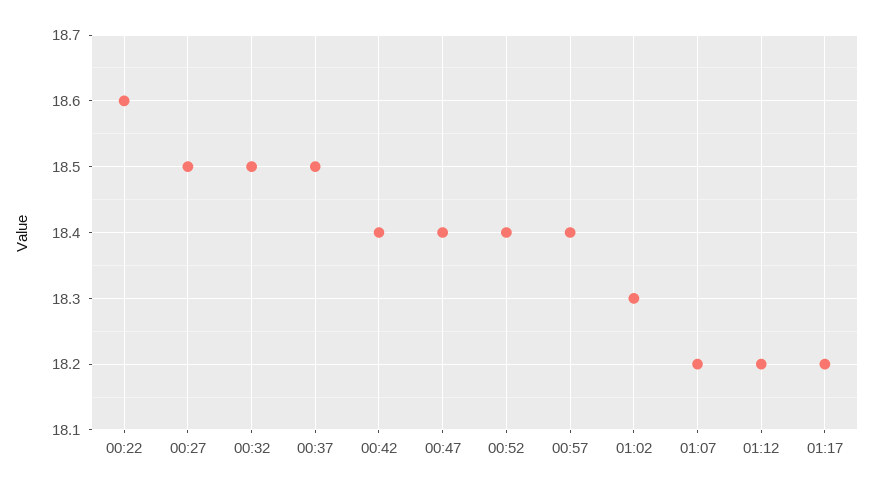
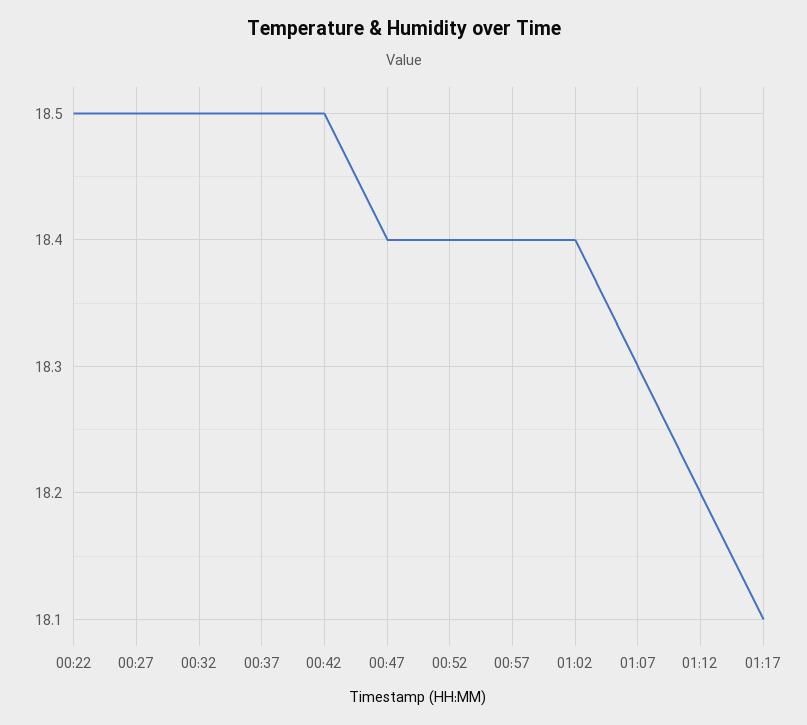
00:22: 18.6 -> 18.5
00:42: 18.4 -> 18.5
01:02: 18.3 -> 18.4
01:07: 18.2 -> 18.3
01:17: 18.2 -> 18.1

